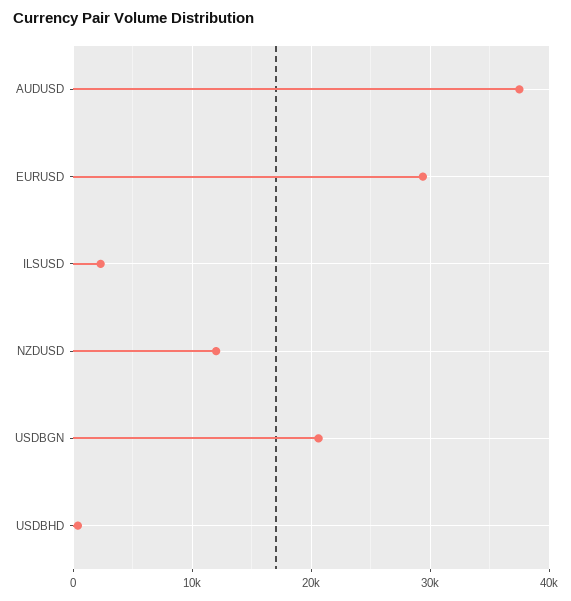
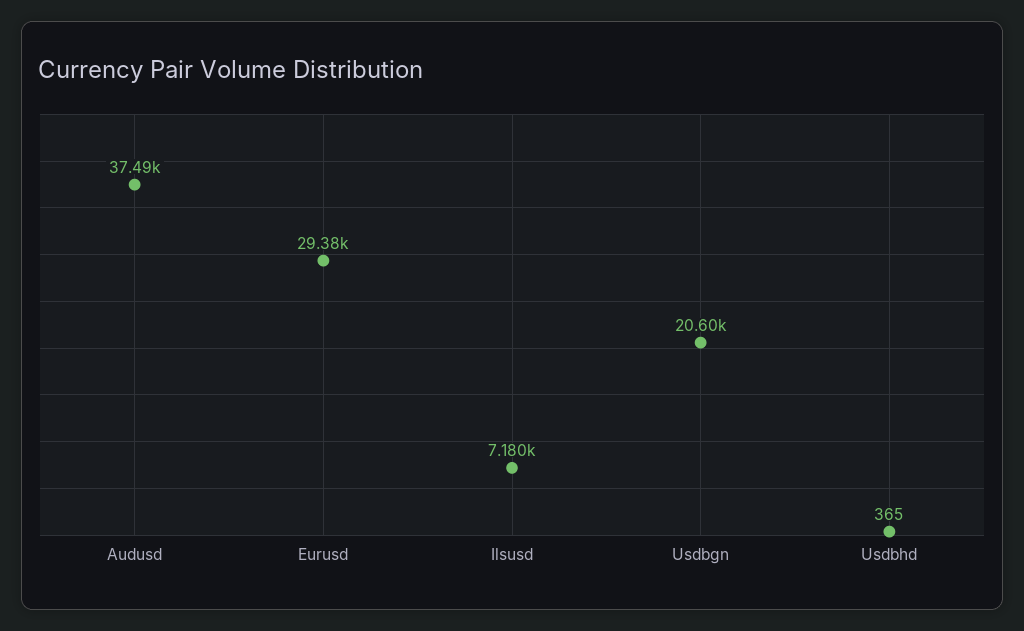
ILSUSD: 2000 -> 7180
NZDUSD: 12000 -> none

